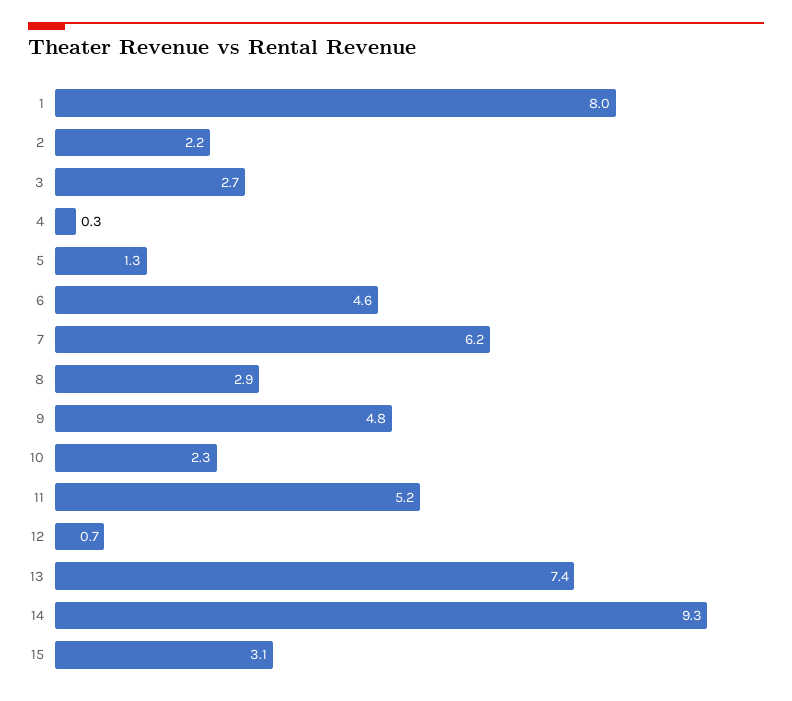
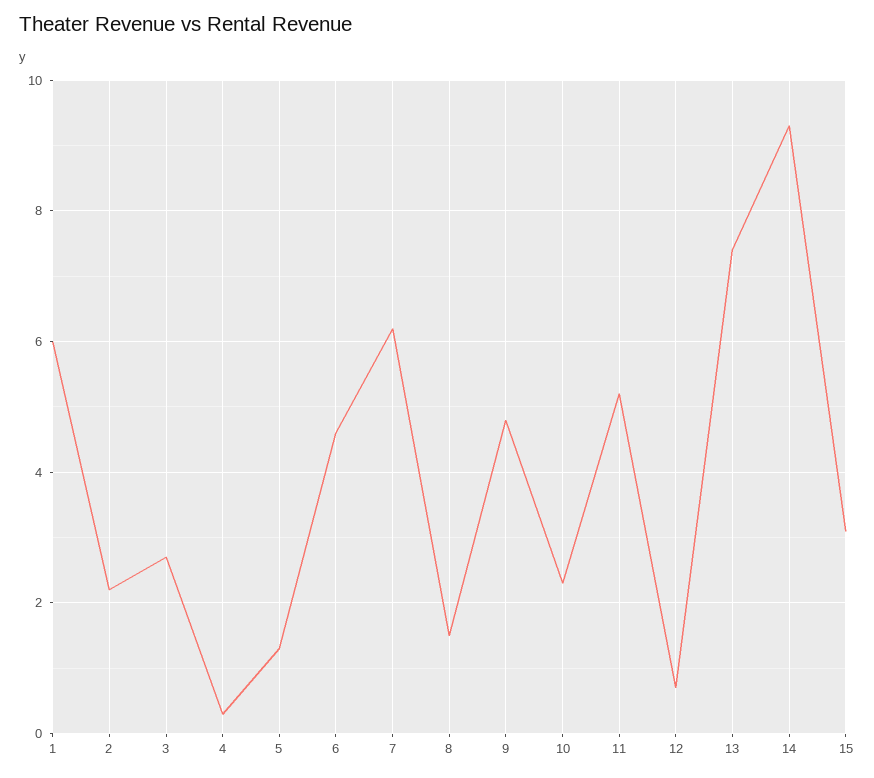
1: 8 -> 6
8: 2.9 -> 1.5

